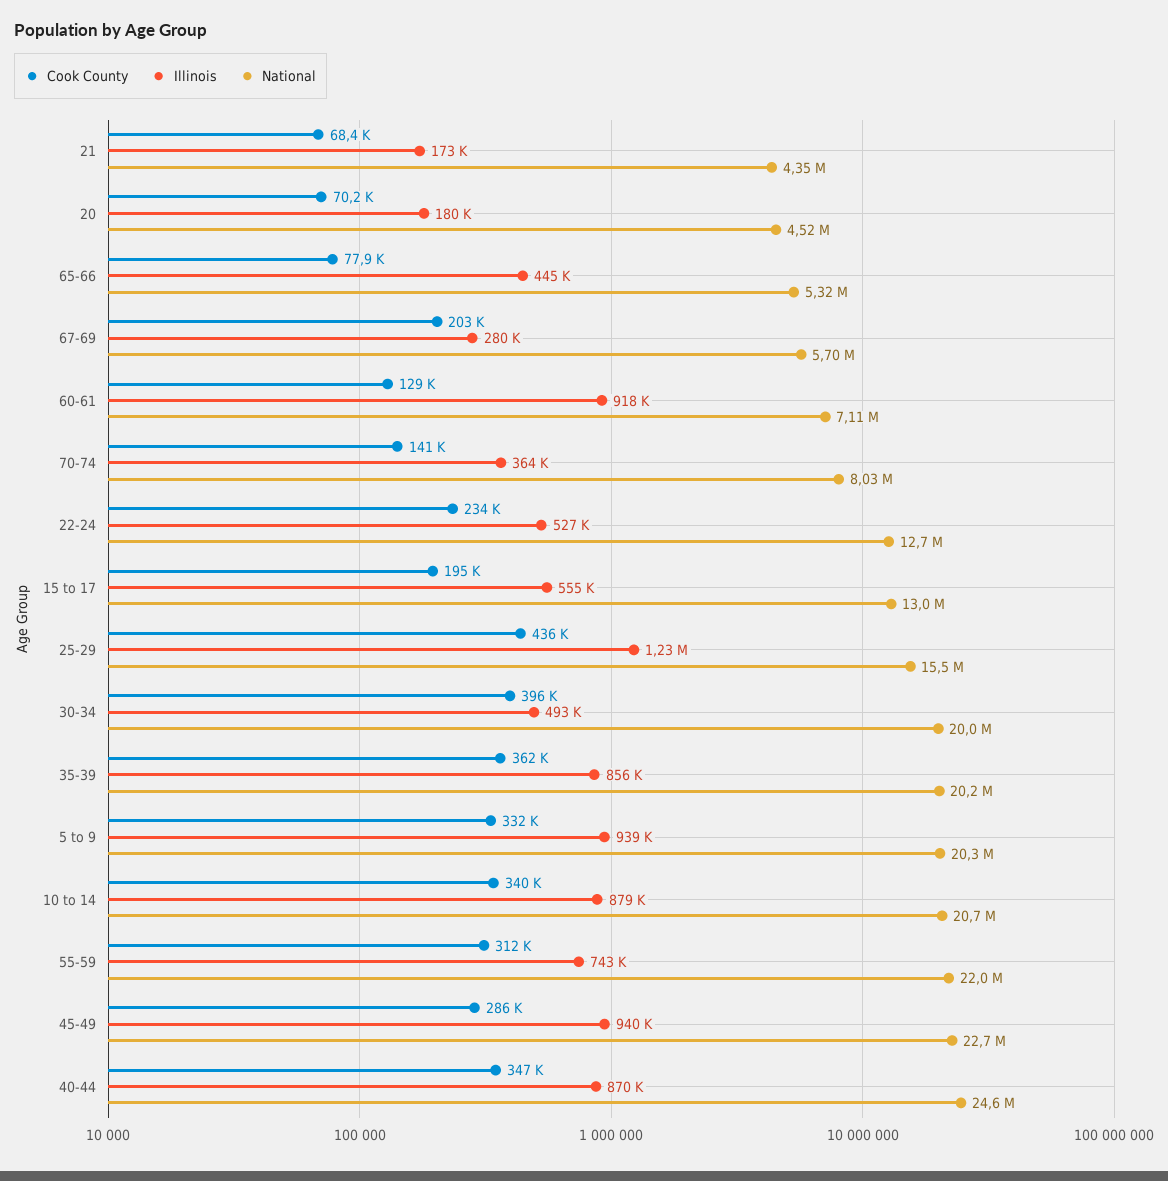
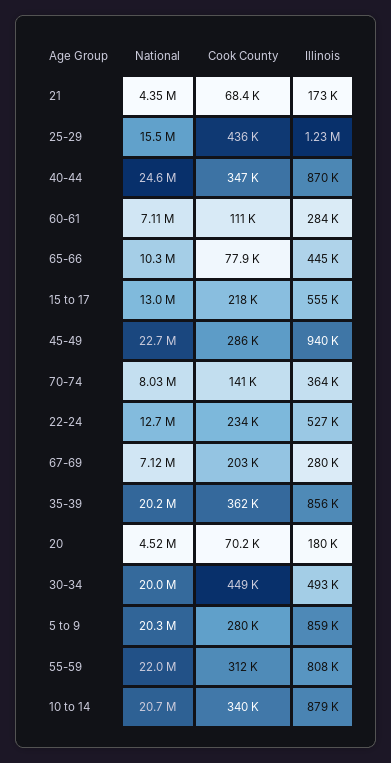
National, 65-66: 5320000 -> 10300000
National, 67-69: 5700000 -> 7120000
Cook County, 60-61: 129000 -> 111000
Illinois, 60-61: 918000 -> 284000
Cook County, 15 to 17: 195000 -> 218000
Cook County, 30-34: 396000 -> 449000
Cook County, 5 to 9: 332000 -> 280000
Illinois, 5 to 9: 939000 -> 859000
Illinois, 55-59: 743000 -> 808000

